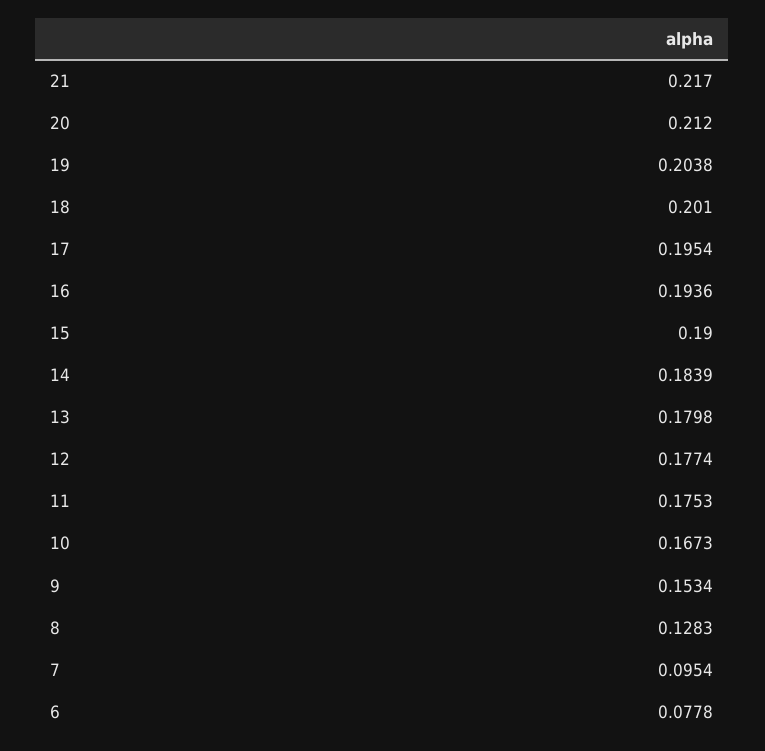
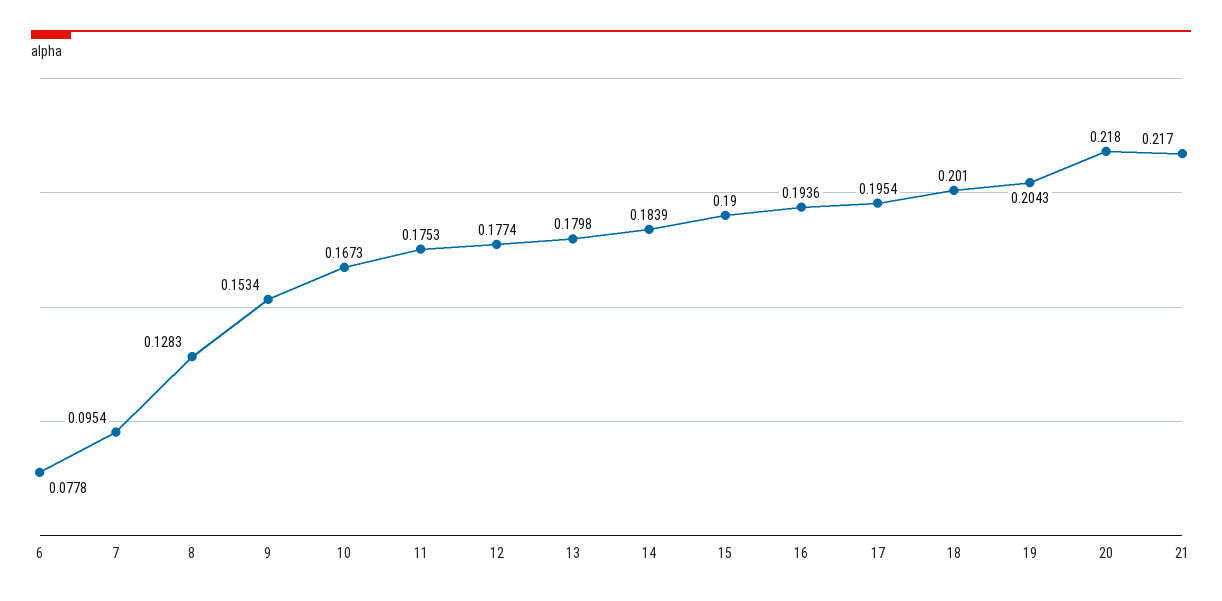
20: 0.212 -> 0.218
19: 0.2038 -> 0.2043

